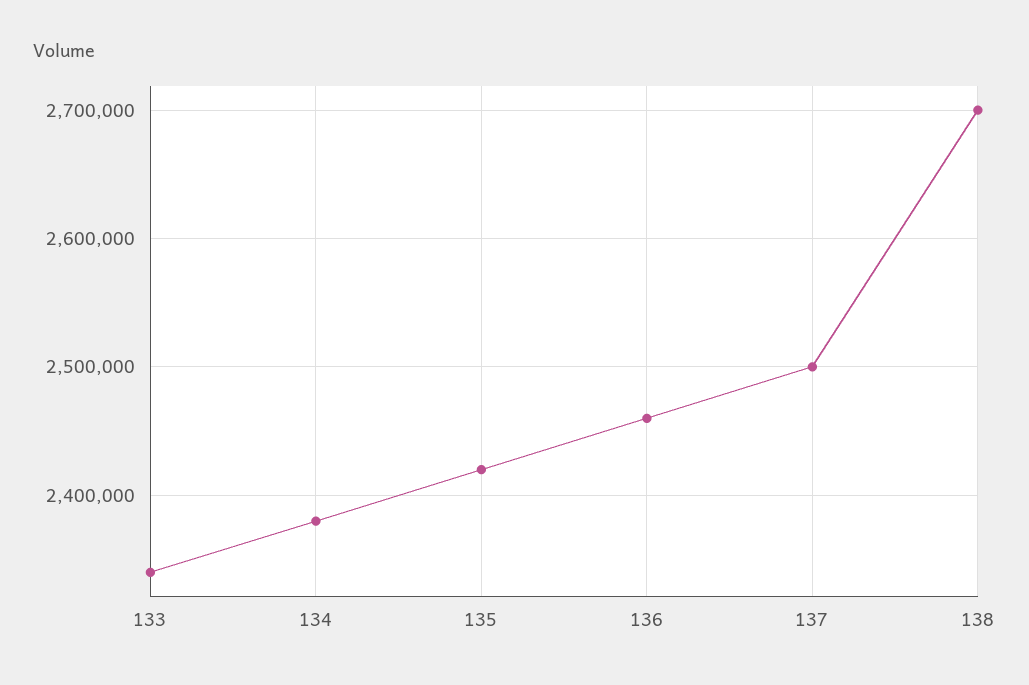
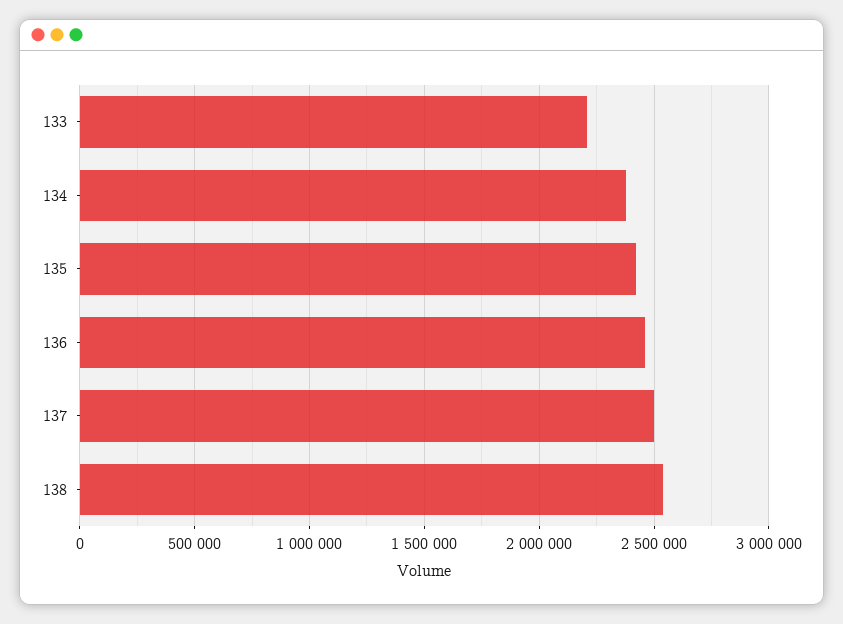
133: 2340000 -> 2200000
138: 2700000 -> 2550000

